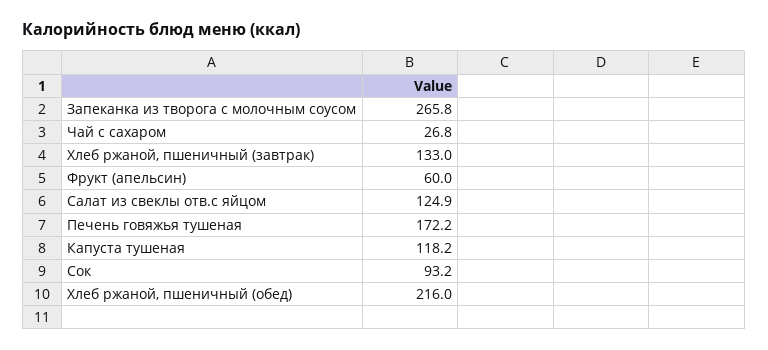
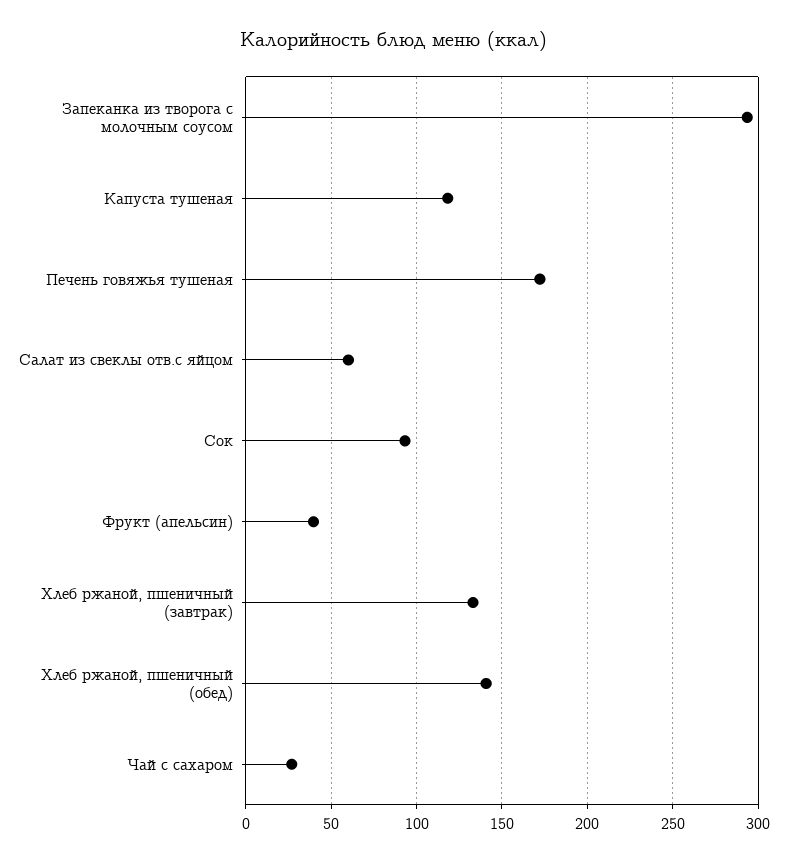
Запеканка из творога с молочным соусом: 265.8 -> 295
Фрукт (апельсин): 60 -> 40
Салат из свеклы отв.с яйцом: 124.9 -> 60
Хлеб ржаной, пшеничный (обед): 216 -> 140

